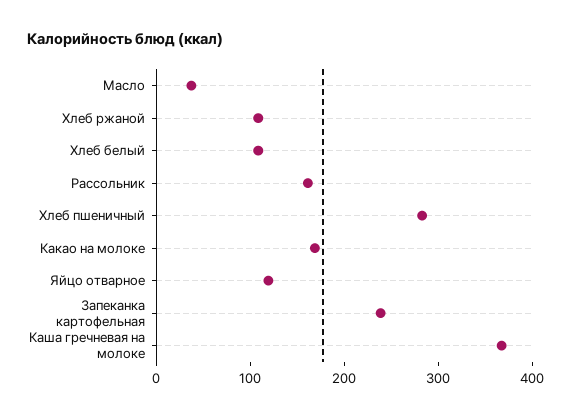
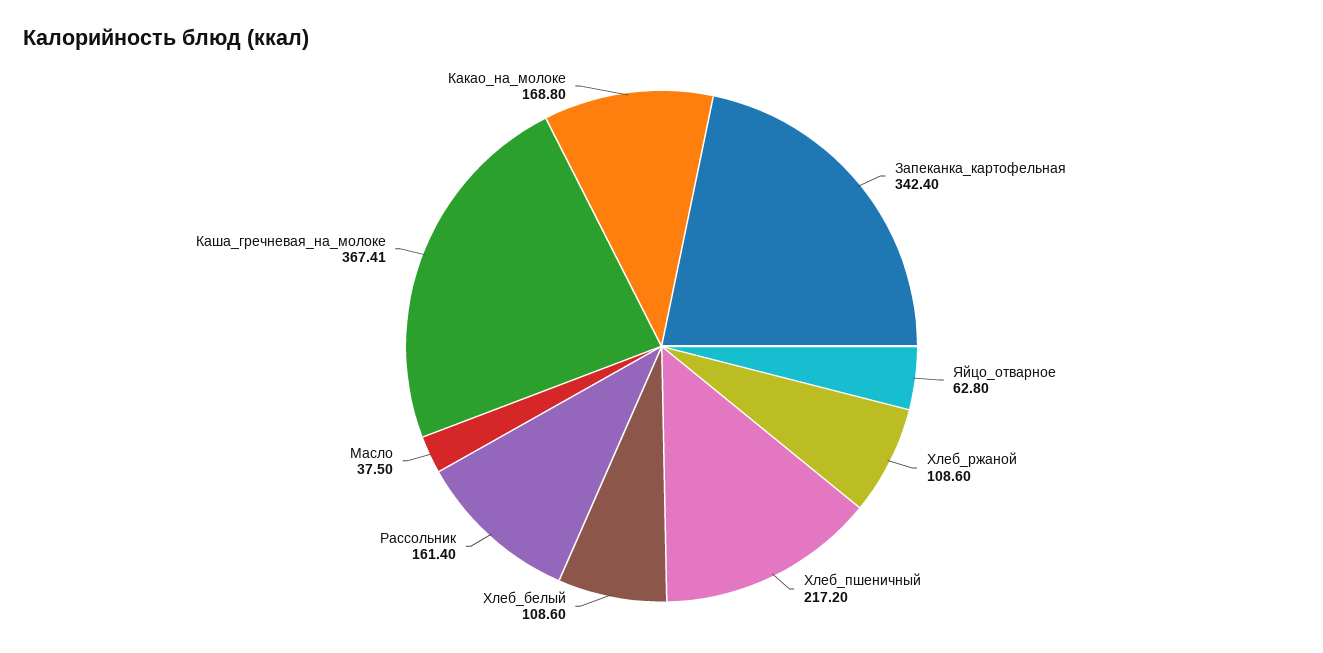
Хлеб пшеничный: 280 -> 217.2
Яйцо отварное: 120 -> 62.8
Запеканка картофельная: 240 -> 342.4

